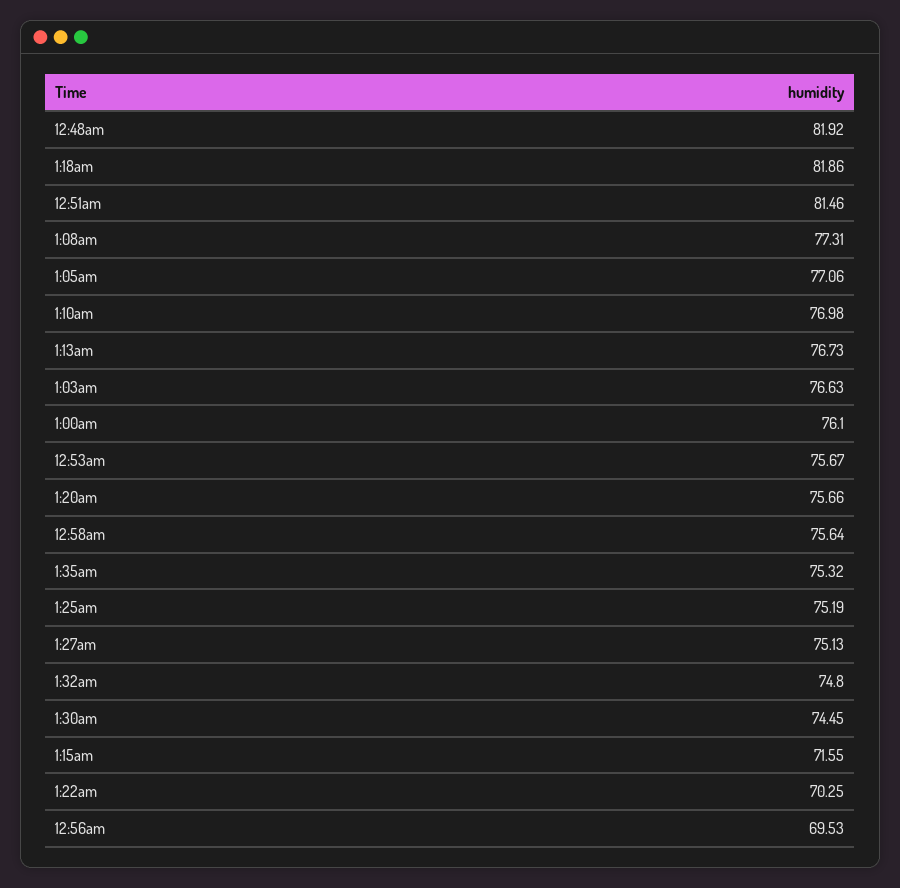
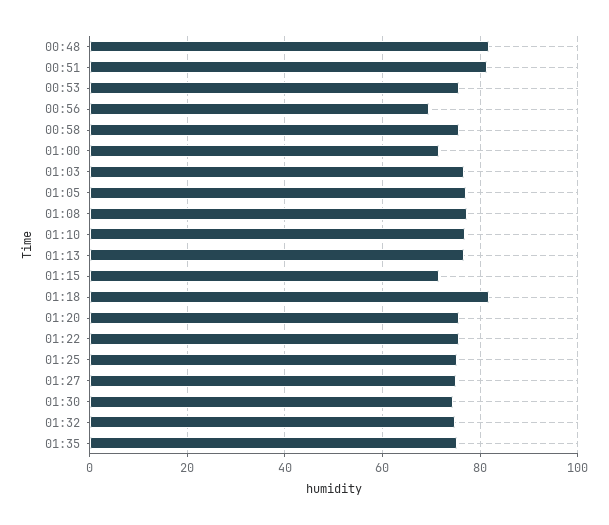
1:00am: 76.1 -> 72
1:22am: 70.25 -> 76

